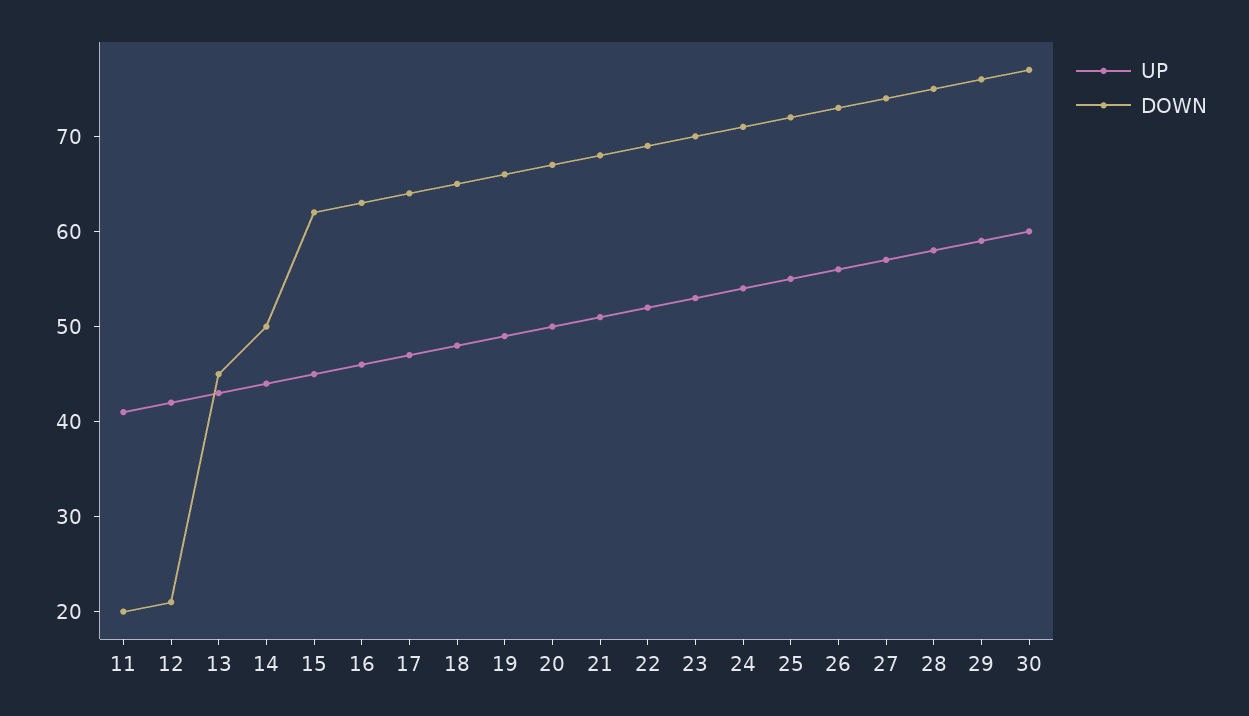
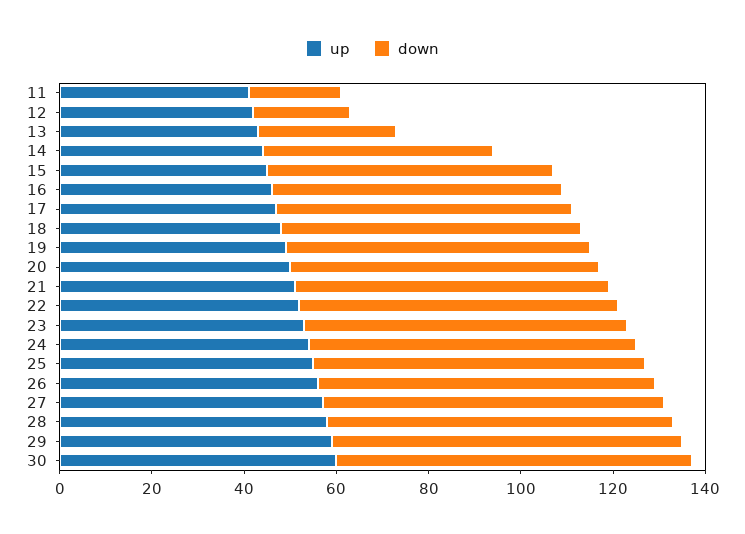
DOWN, 13: 45 -> 30

